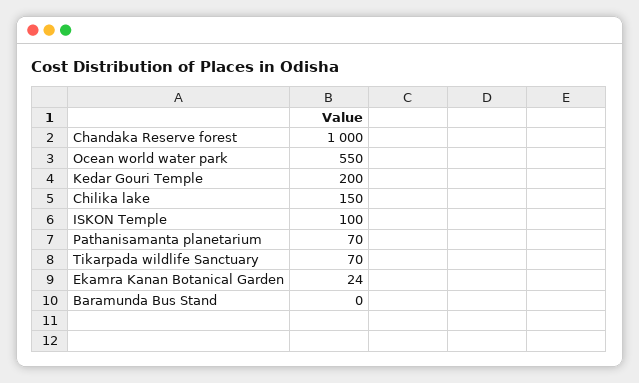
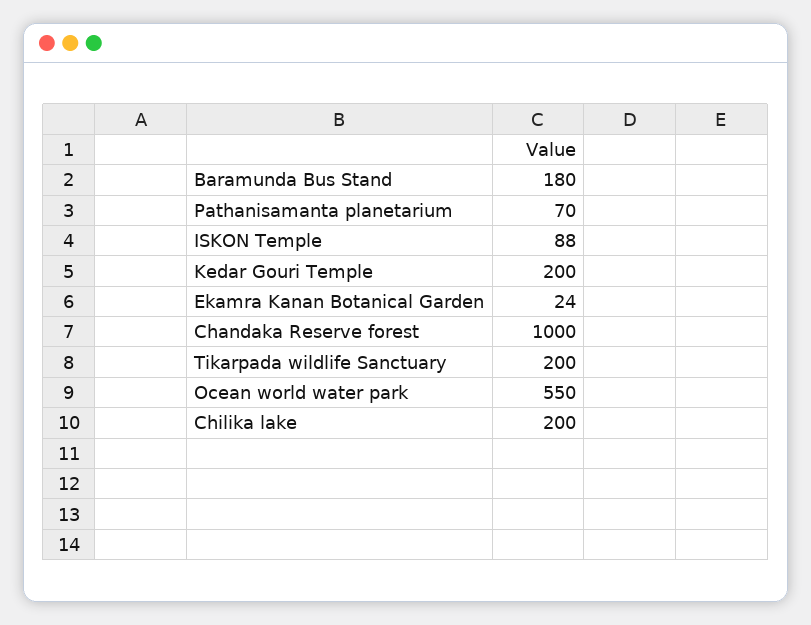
Chilika lake: 150 -> 200
ISKON Temple: 100 -> 88
Tikarpada wildlife Sanctuary: 70 -> 200
Baramunda Bus Stand: 0 -> 180

